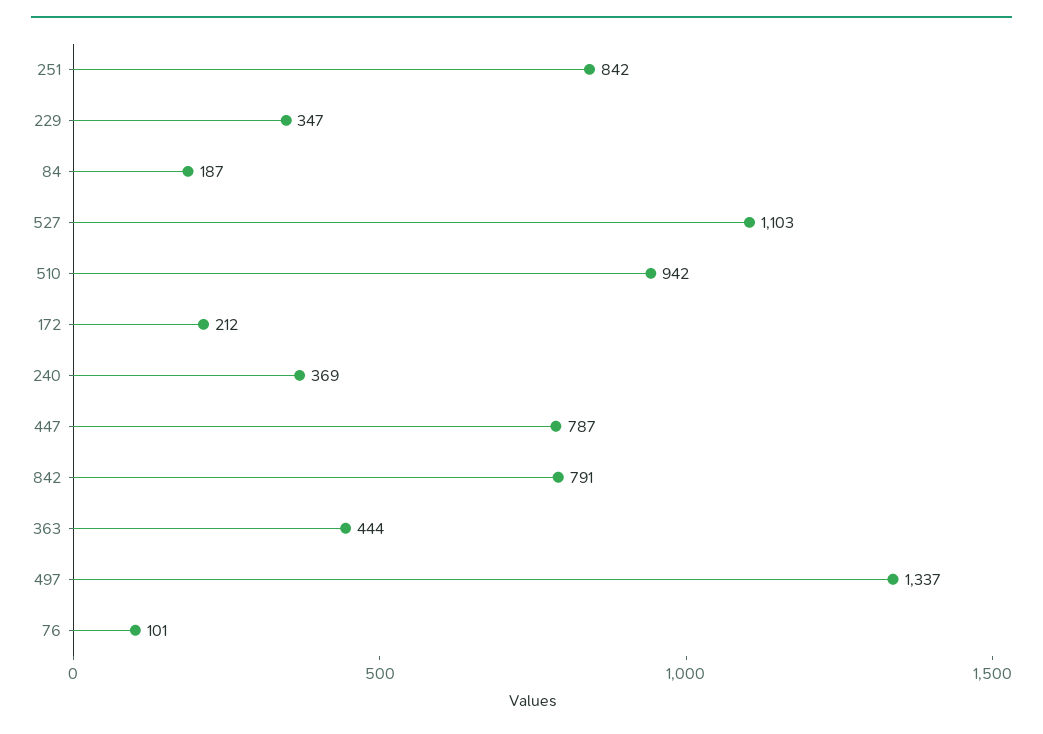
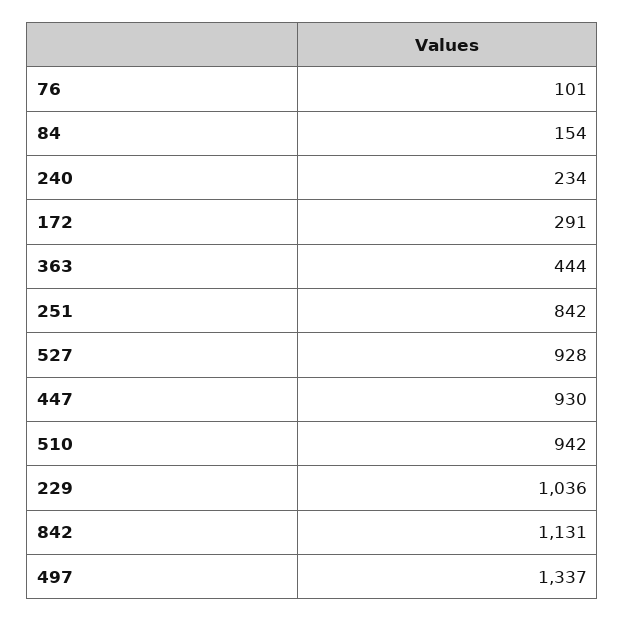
229: 347 -> 1036
84: 187 -> 154
527: 1103 -> 928
172: 212 -> 291
240: 369 -> 234
447: 787 -> 930
842: 791 -> 1131

